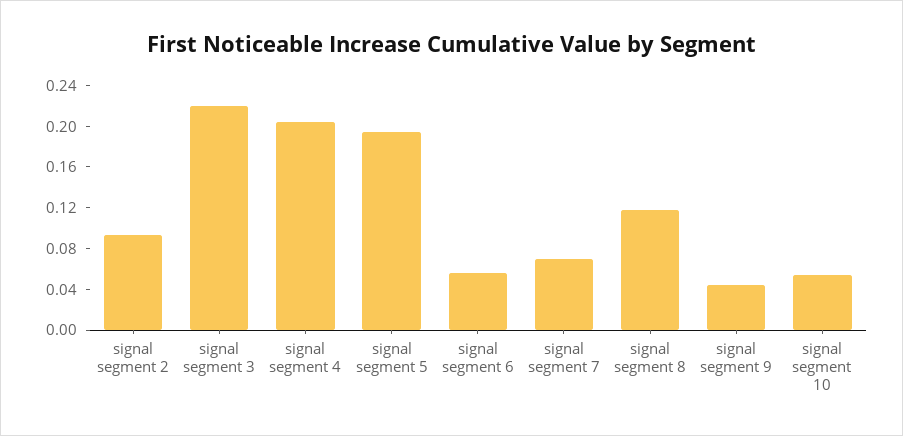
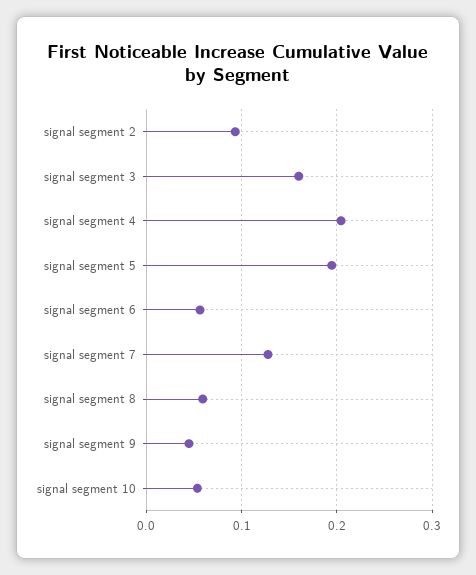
signal segment 3: 0.22 -> 0.16
signal segment 7: 0.07 -> 0.13
signal segment 8: 0.12 -> 0.06

